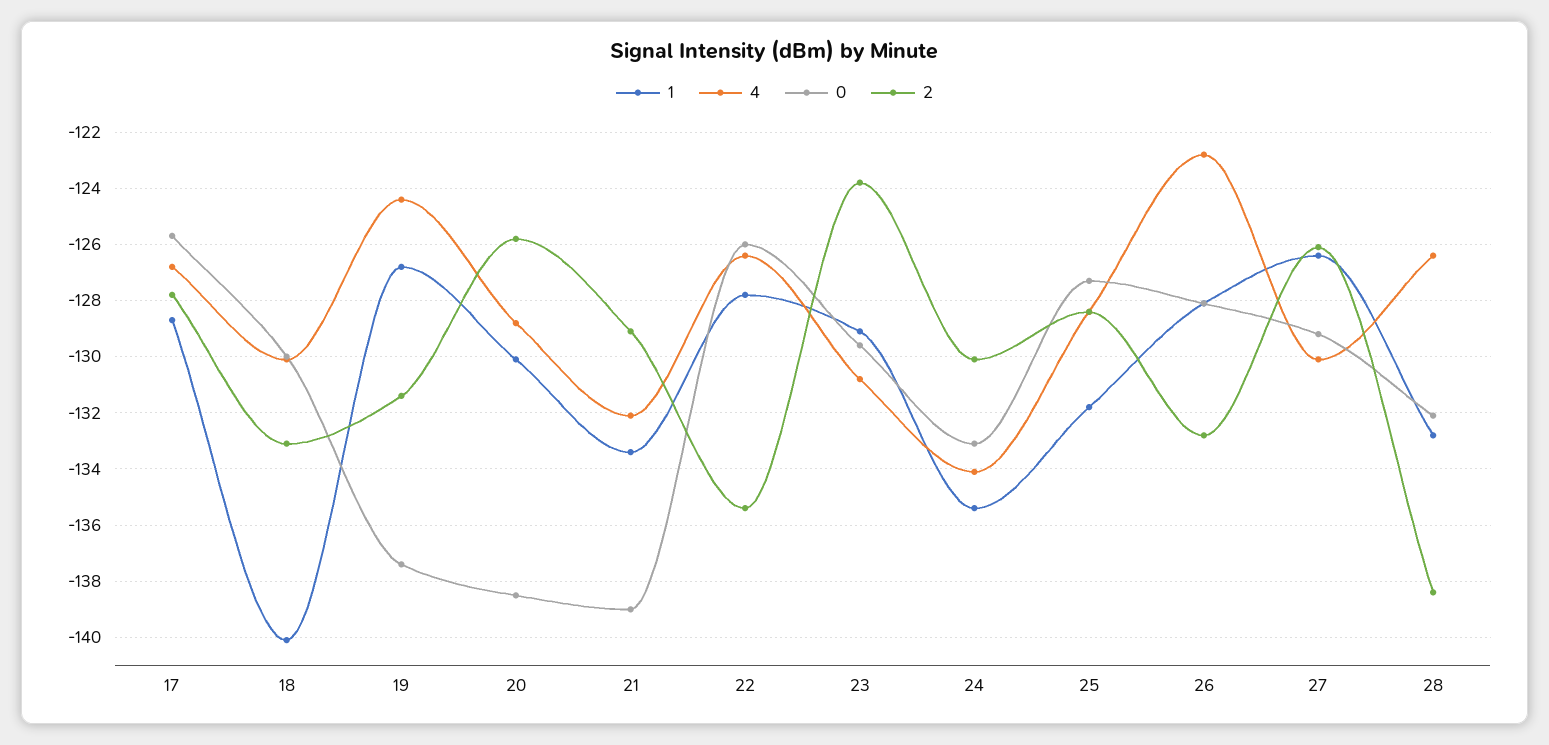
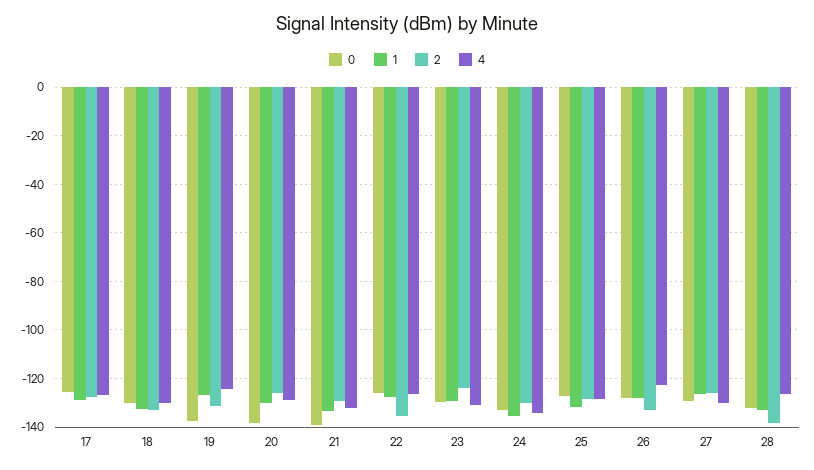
1, 18: -140 -> -132.5

